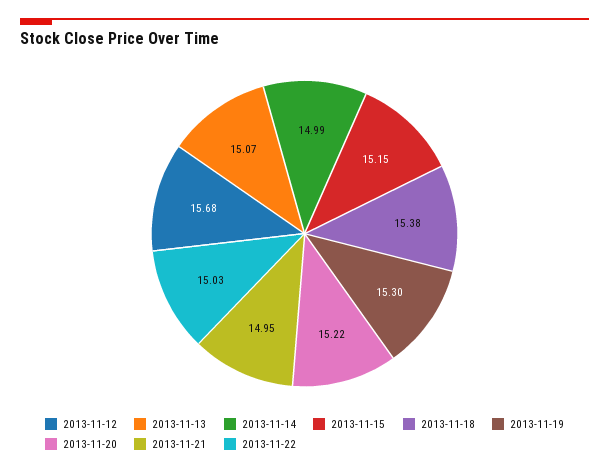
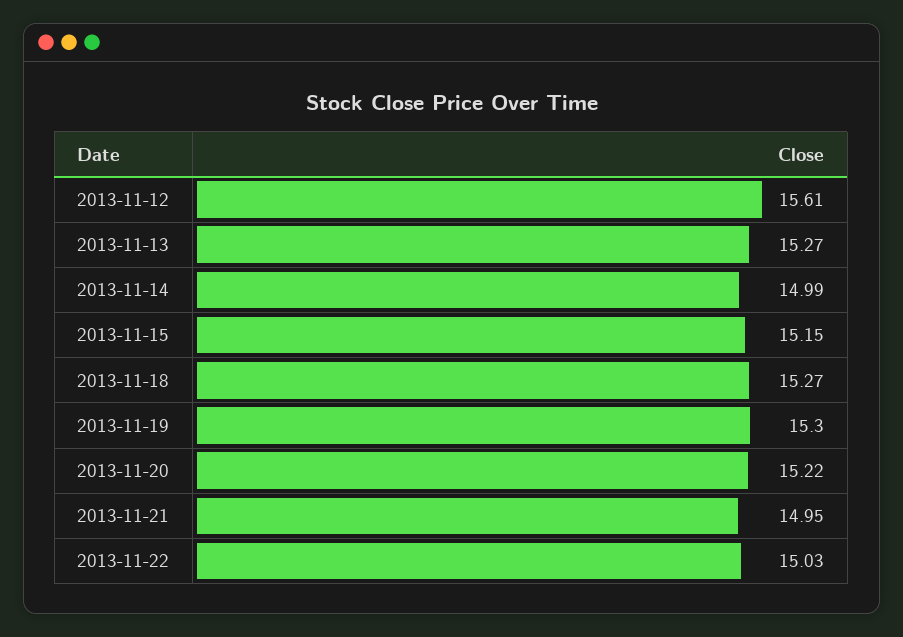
2013-11-12: 15.68 -> 15.61
2013-11-13: 15.07 -> 15.27
2013-11-18: 15.38 -> 15.27

